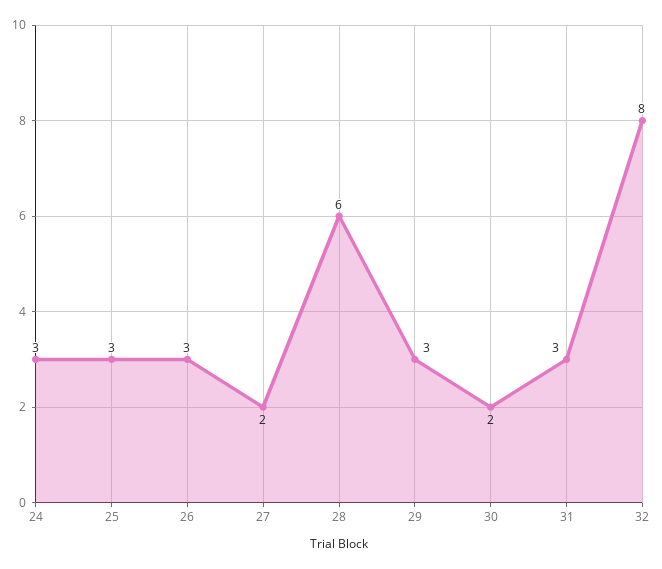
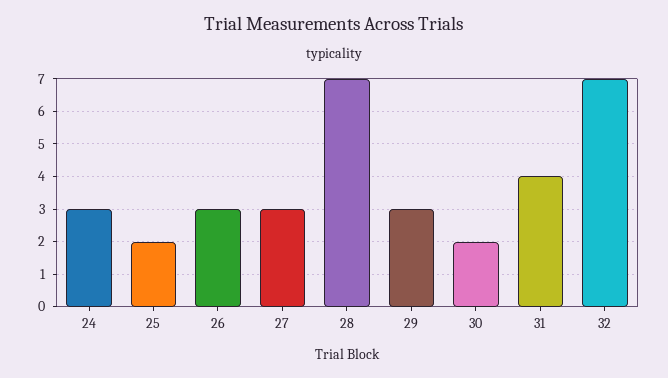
25: 3 -> 2
27: 2 -> 3
28: 6 -> 7
31: 3 -> 4
32: 8 -> 7

